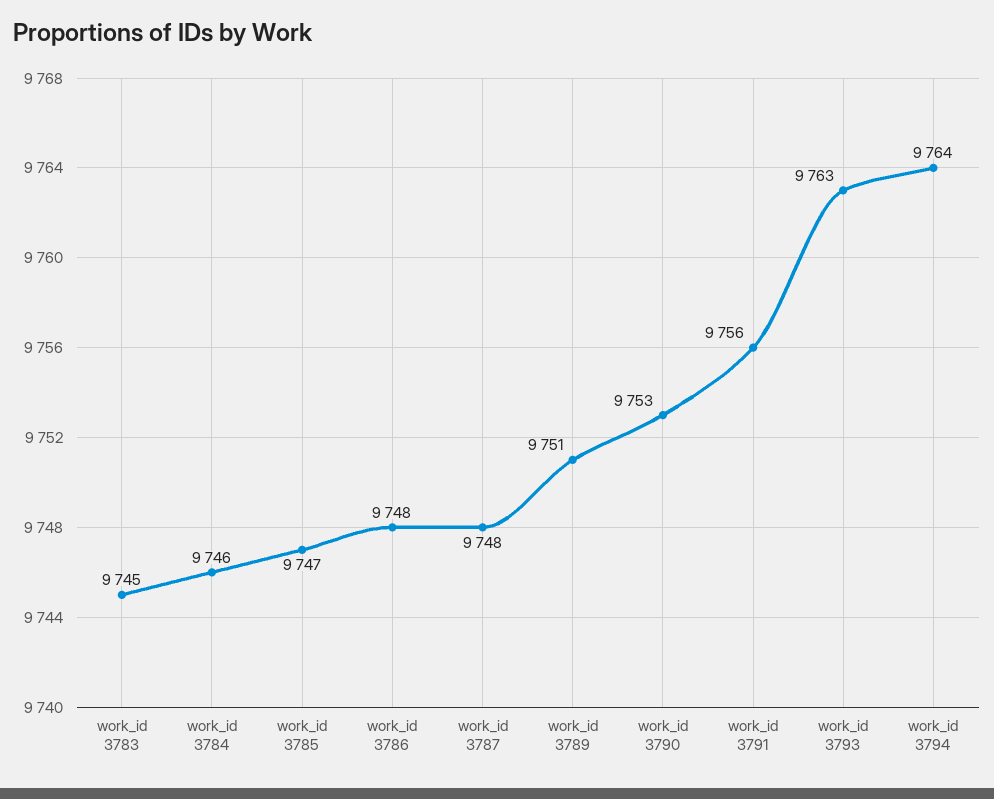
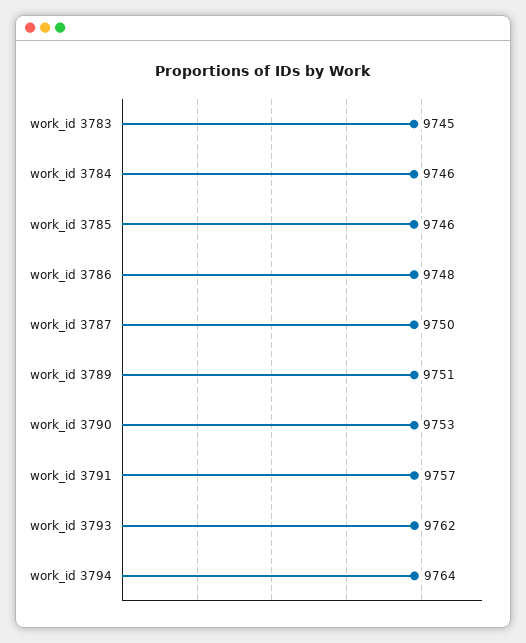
work_id 3785: 9747 -> 9746
work_id 3787: 9748 -> 9750
work_id 3791: 9756 -> 9757
work_id 3793: 9763 -> 9762

